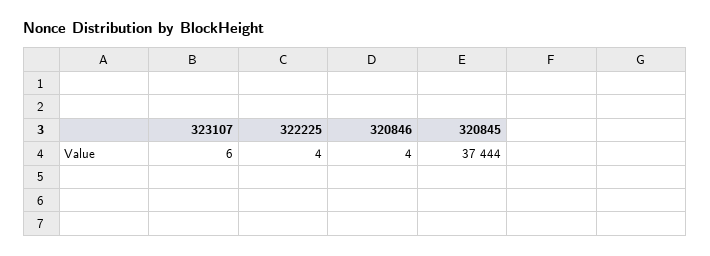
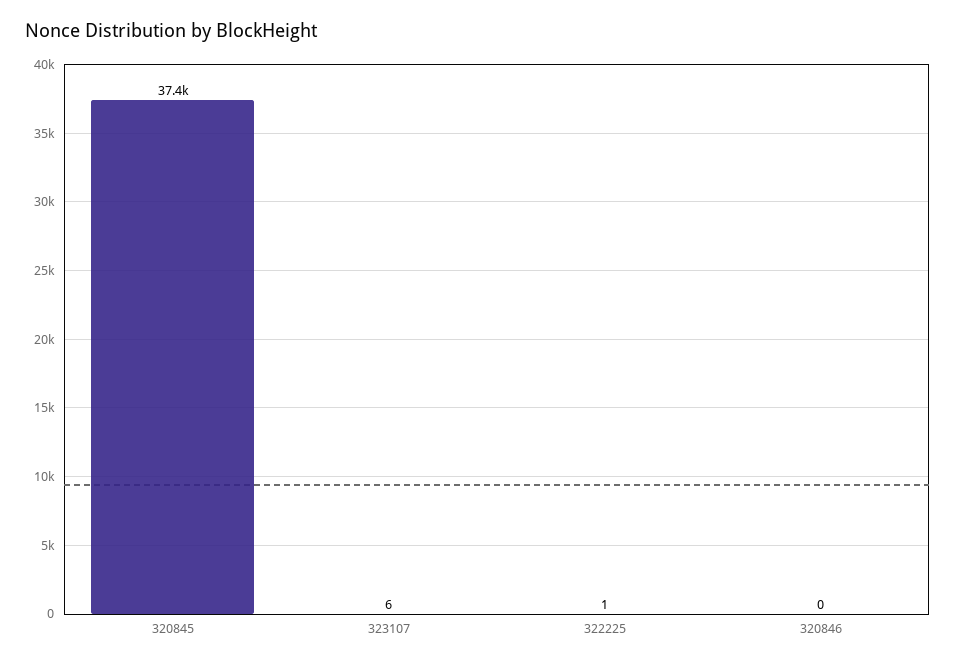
322225: 4 -> 1
320846: 4 -> 0

